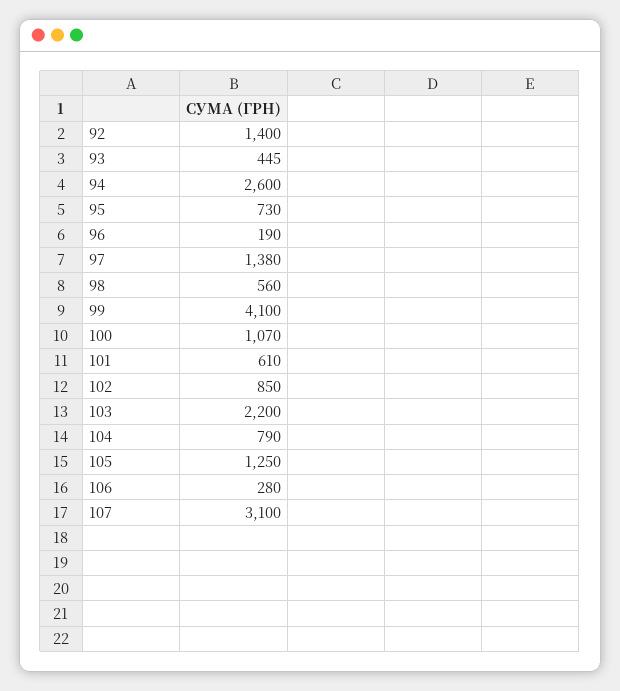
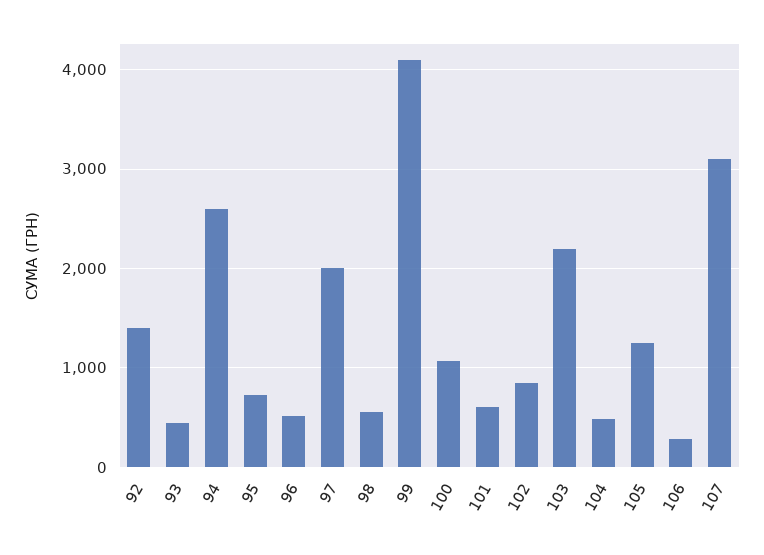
96: 190 -> 500
97: 1380 -> 2000
104: 790 -> 500

